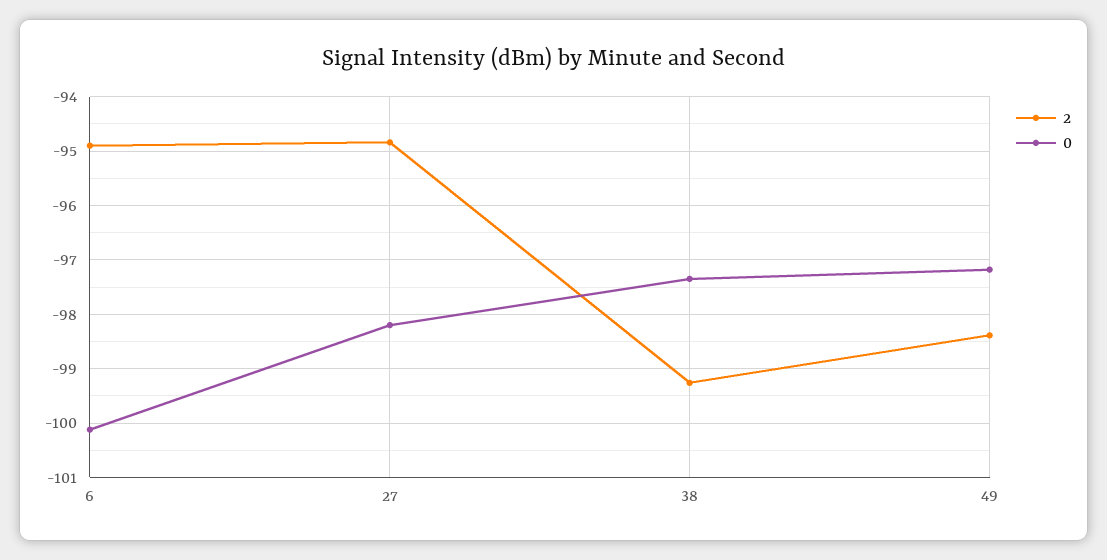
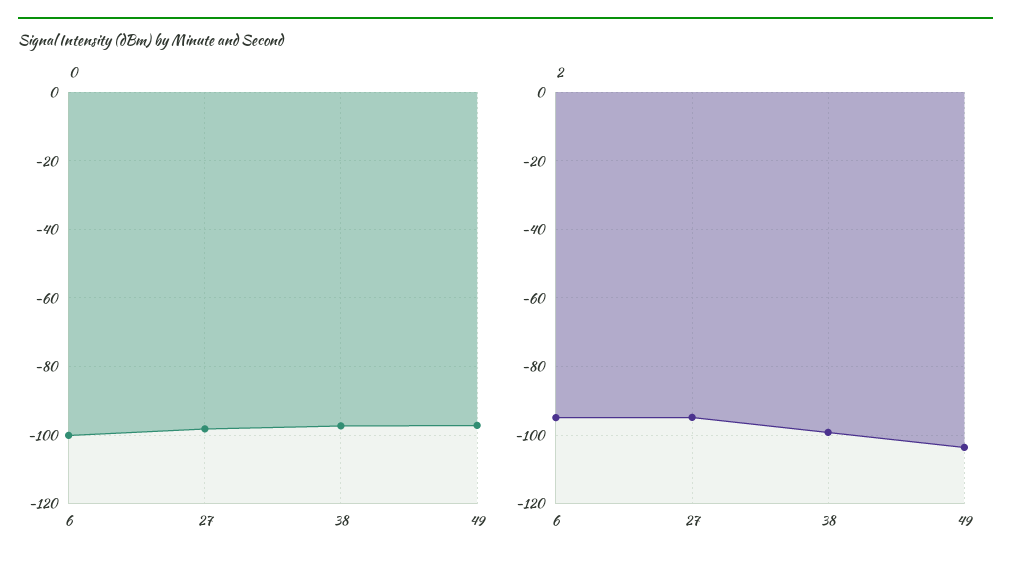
2, 49: -98.4 -> -104

